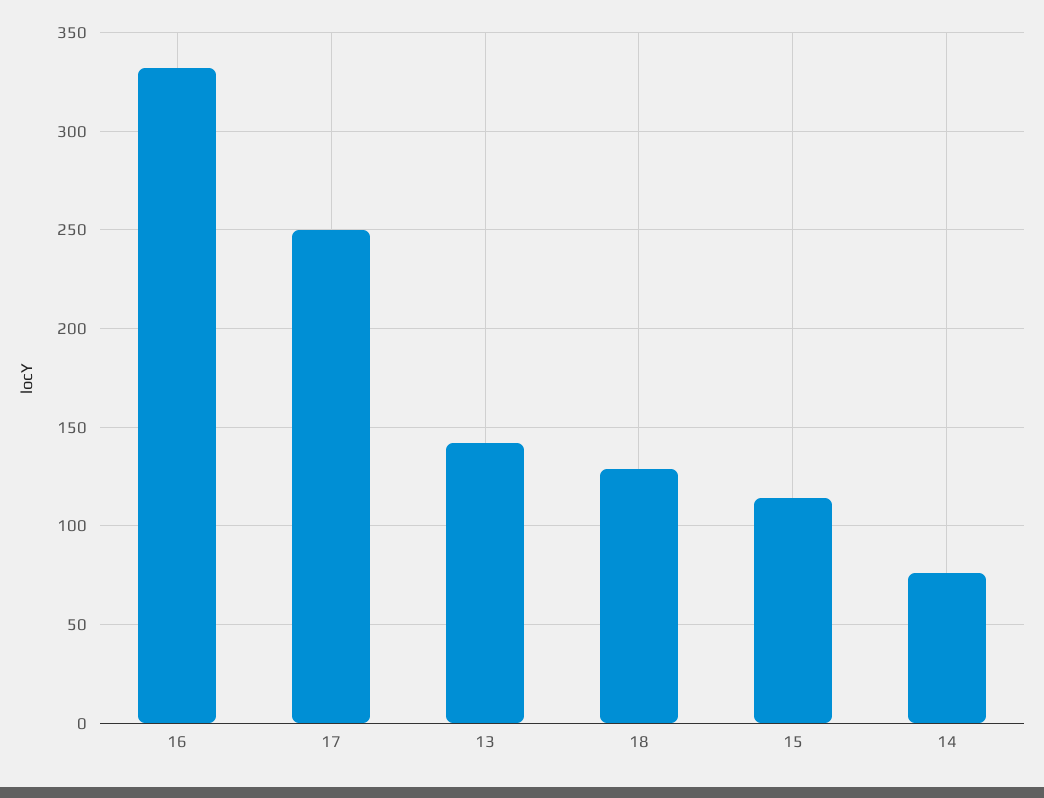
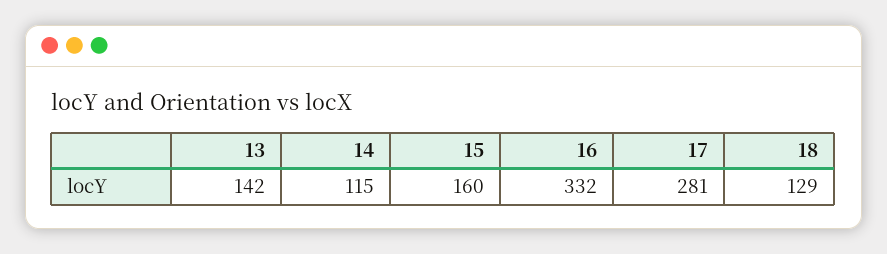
17: 250 -> 281
15: 115 -> 160
14: 75 -> 115

